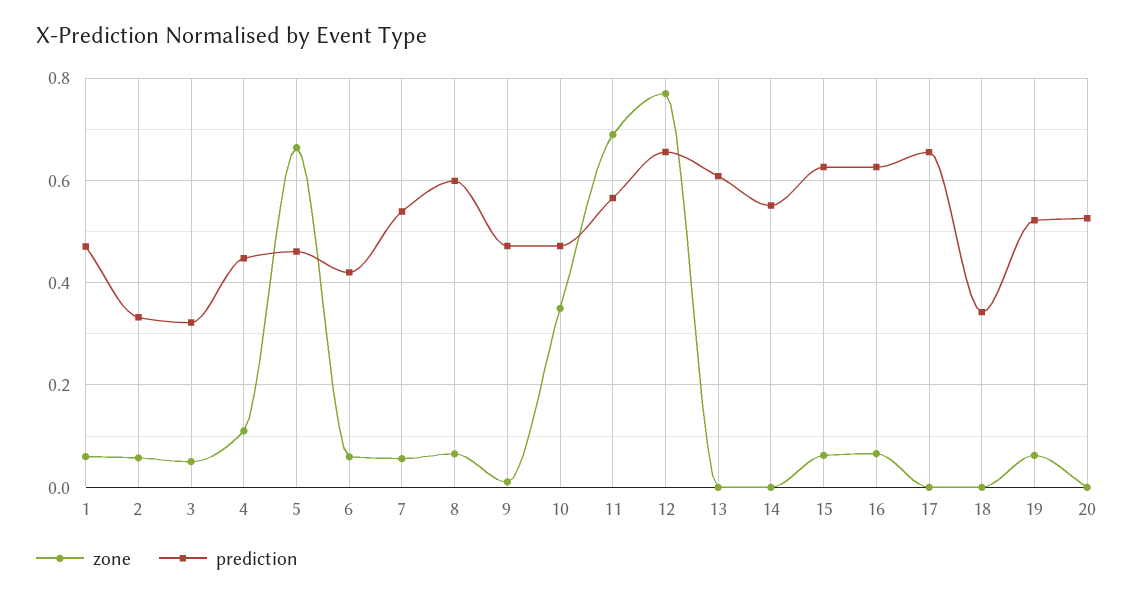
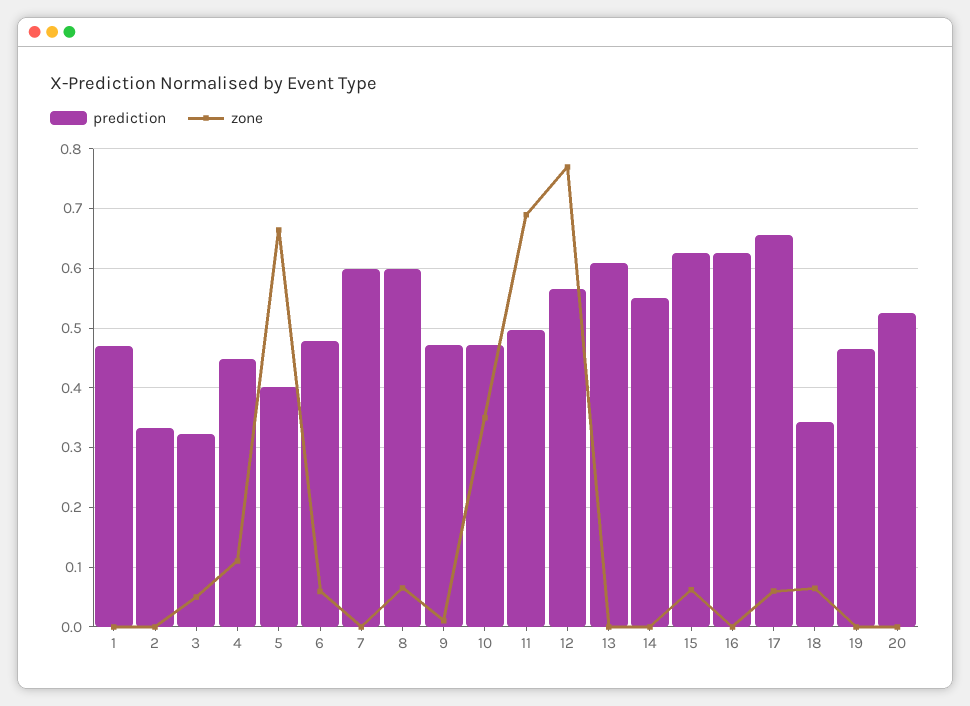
zone, 1: 0.06 -> 0
zone, 2: 0.06 -> 0
prediction, 5: 0.46 -> 0.4
prediction, 6: 0.42 -> 0.48
zone, 7: 0.06 -> 0
prediction, 7: 0.54 -> 0.6
prediction, 11: 0.56 -> 0.5
prediction, 12: 0.66 -> 0.56
zone, 16: 0.06 -> 0
zone, 17: 0 -> 0.06
zone, 18: 0 -> 0.06
zone, 19: 0.06 -> 0
prediction, 19: 0.52 -> 0.46

